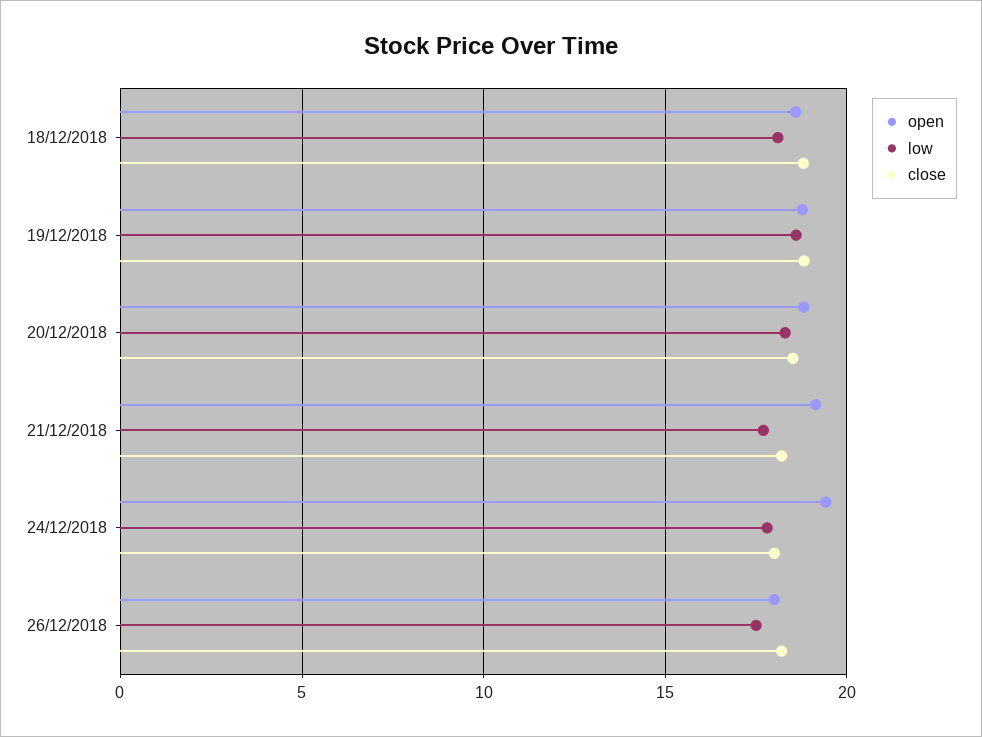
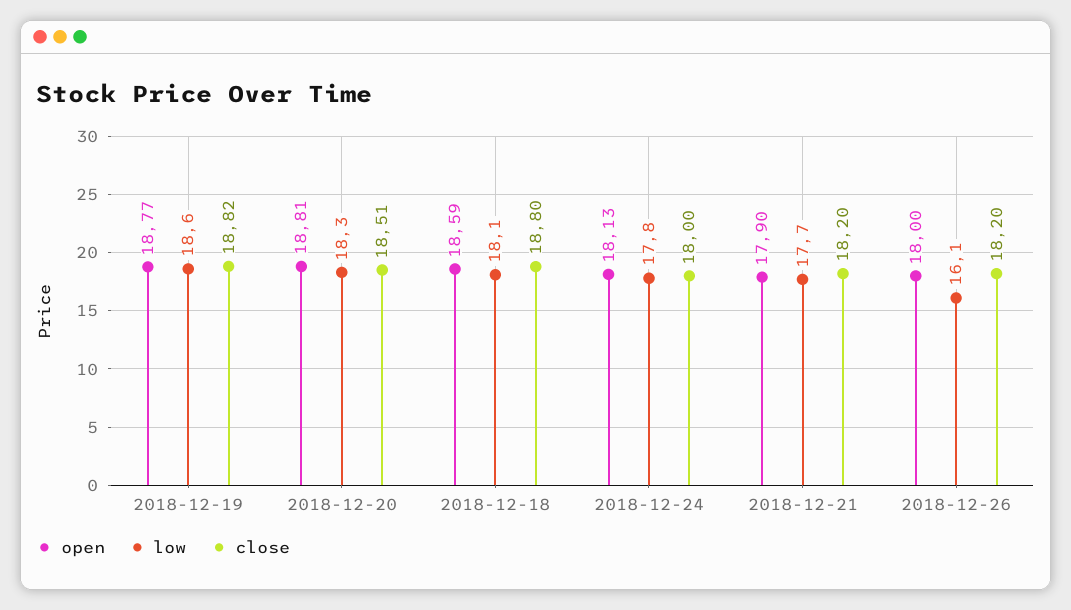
open, 21/12/2018: 19 -> 17.9
open, 24/12/2018: 19.5 -> 18.13
low, 26/12/2018: 17.5 -> 16.1

